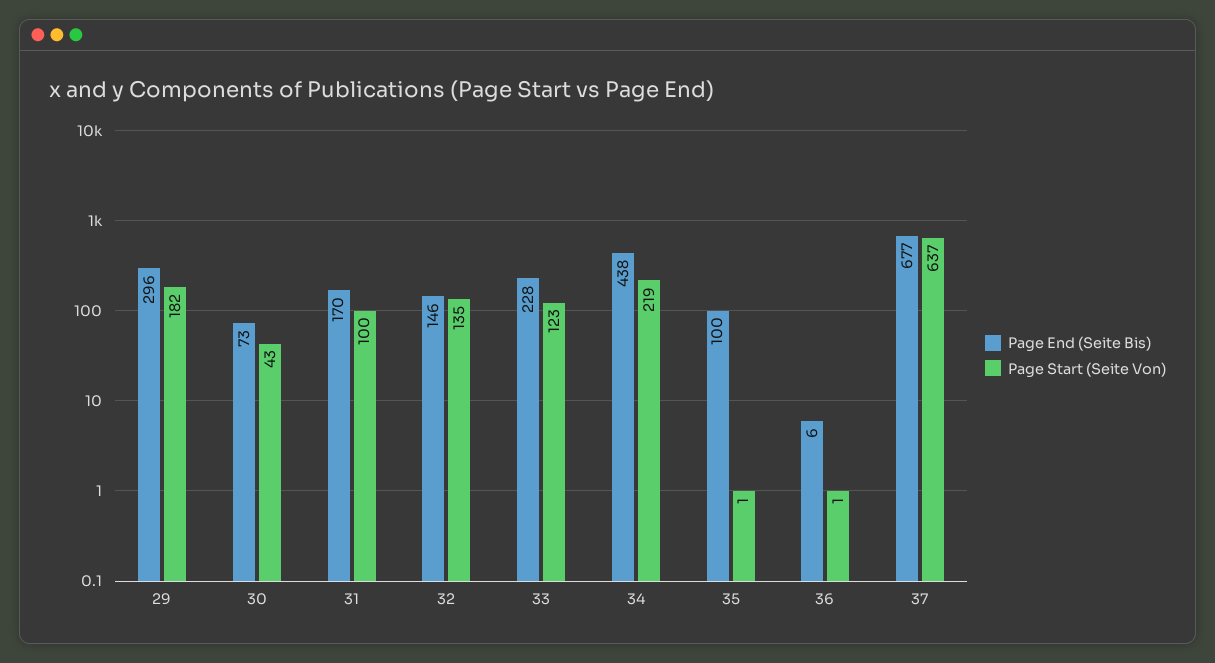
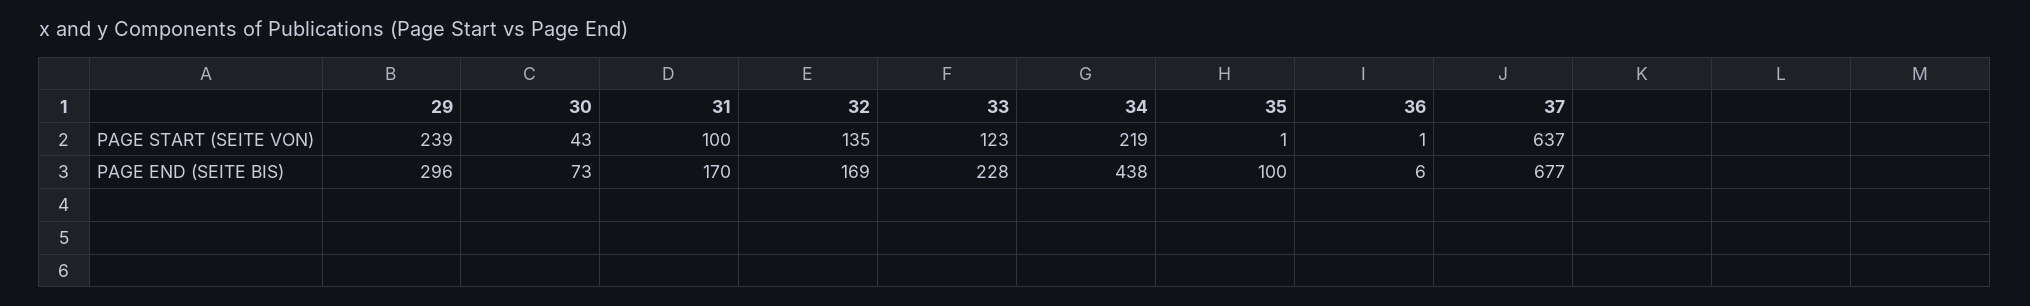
Page Start (Seite Von), 29: 182 -> 239
Page End (Seite Bis), 32: 146 -> 169

